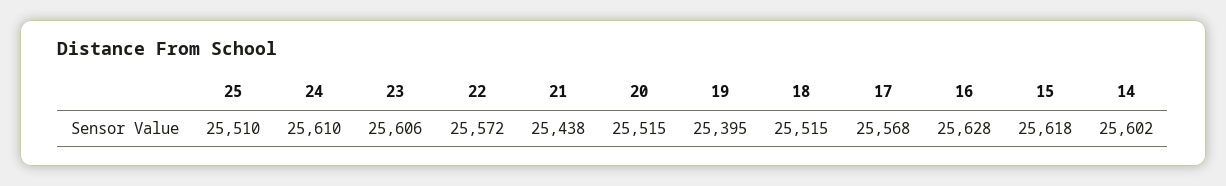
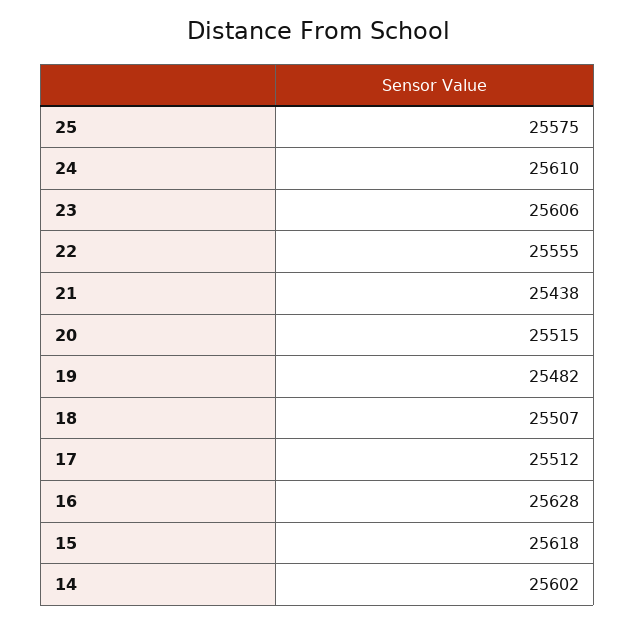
25: 25510 -> 25575
22: 25572 -> 25555
19: 25395 -> 25482
18: 25515 -> 25507
17: 25568 -> 25512

